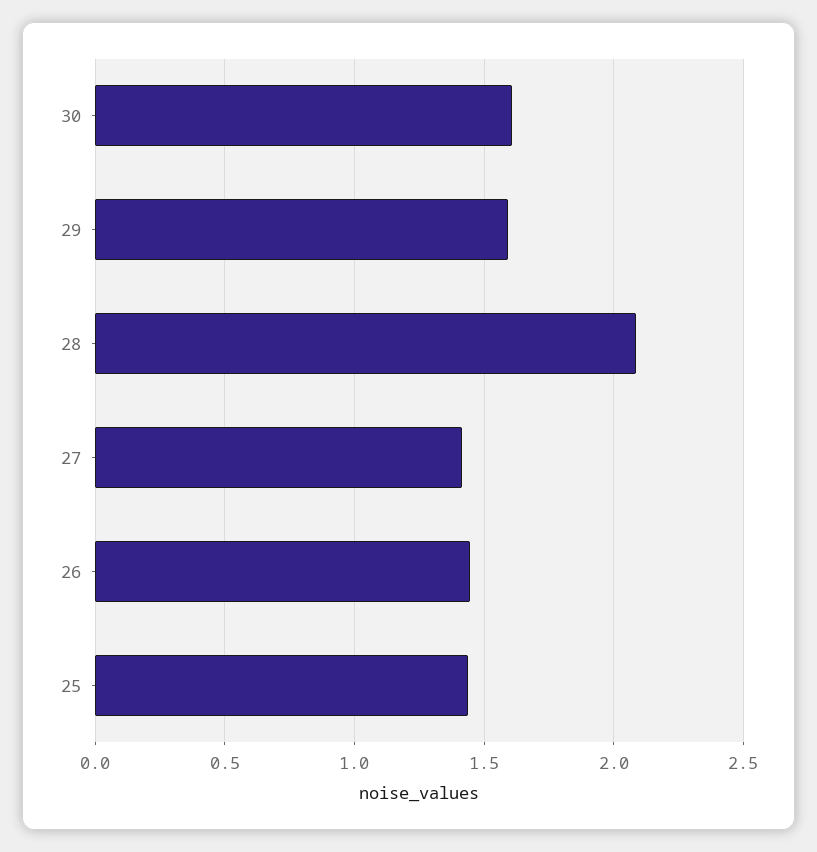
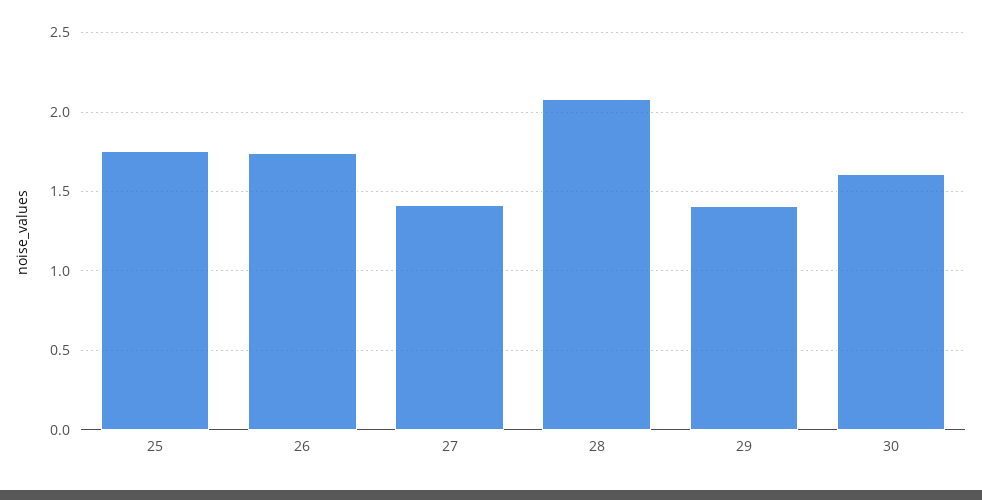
29: 1.6 -> 1.4
26: 1.45 -> 1.75
25: 1.45 -> 1.75

